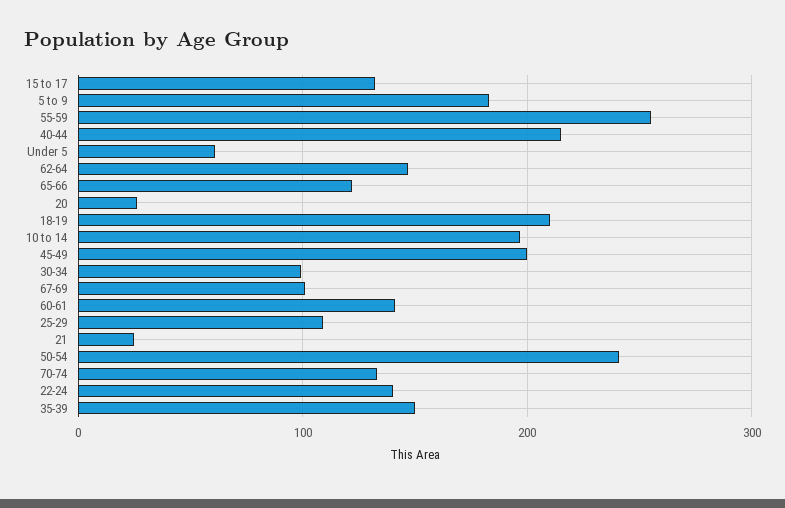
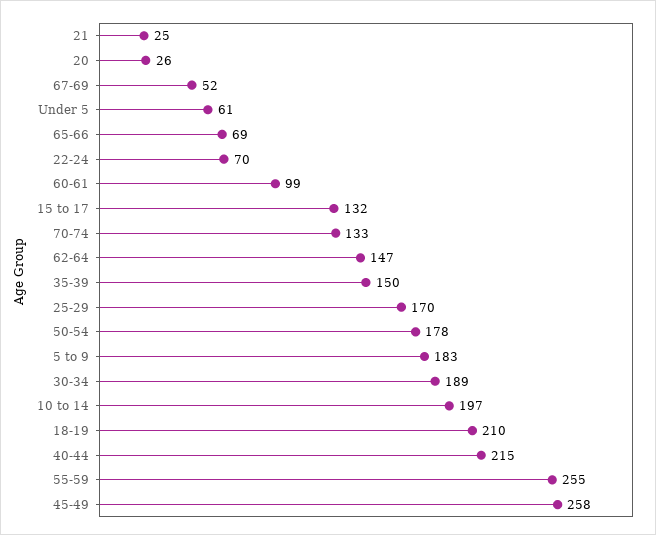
65-66: 120 -> 69
45-49: 200 -> 258
30-34: 100 -> 189
67-69: 100 -> 52
60-61: 140 -> 99
25-29: 110 -> 170
50-54: 240 -> 178
22-24: 140 -> 70

